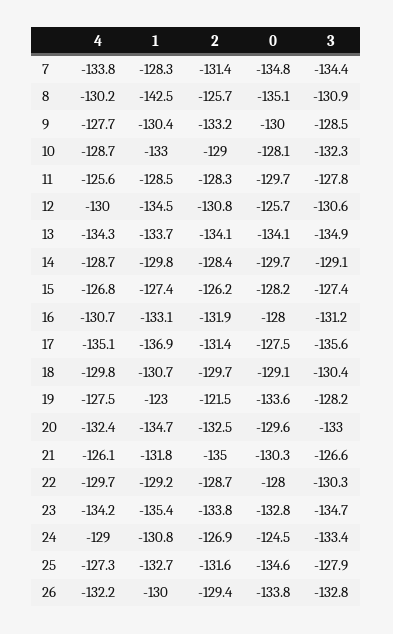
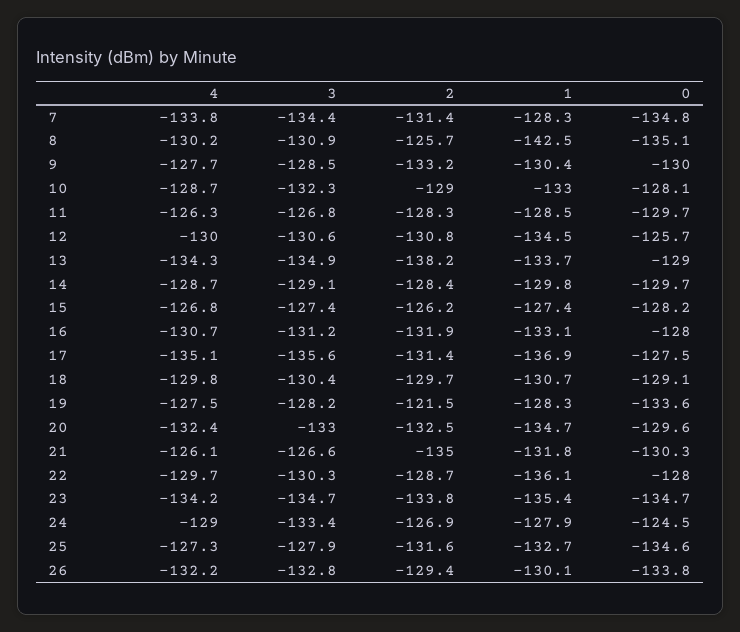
4, 11: -125.6 -> -126.3
3, 11: -127.8 -> -126.8
2, 13: -134.1 -> -138.2
0, 13: -134.1 -> -129
1, 19: -123 -> -128.3
1, 22: -129.2 -> -136.1
0, 23: -132.8 -> -134.7
1, 24: -130.8 -> -127.9
1, 26: -130 -> -130.1

